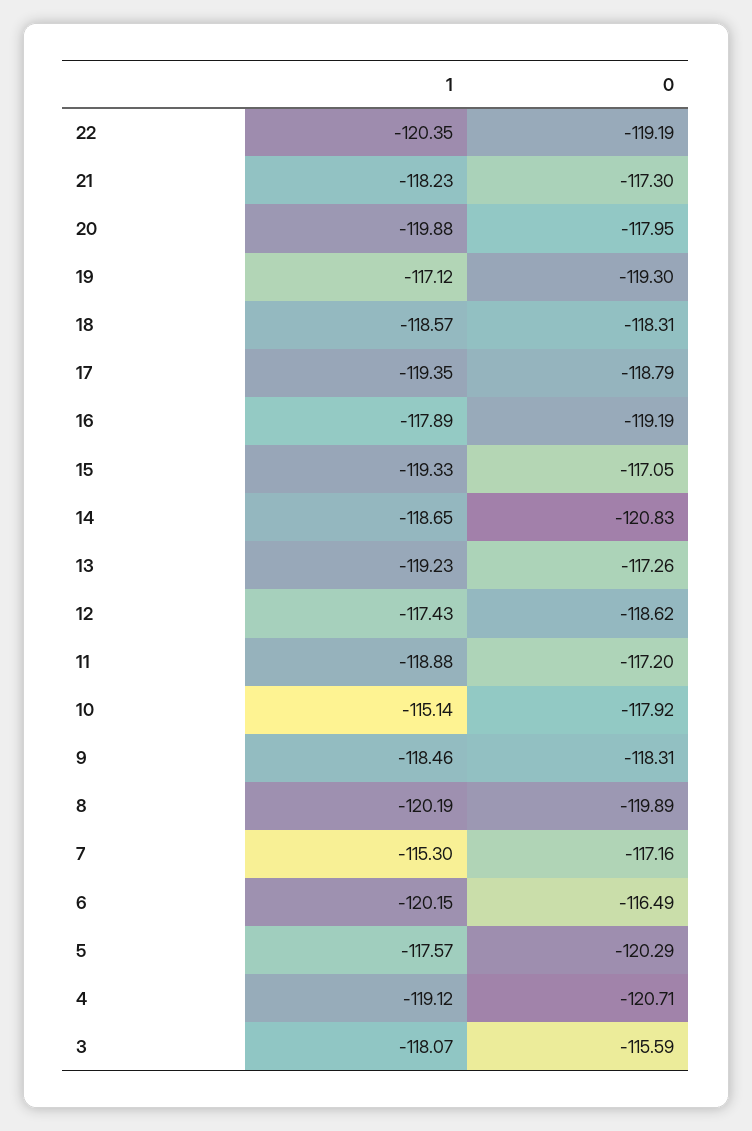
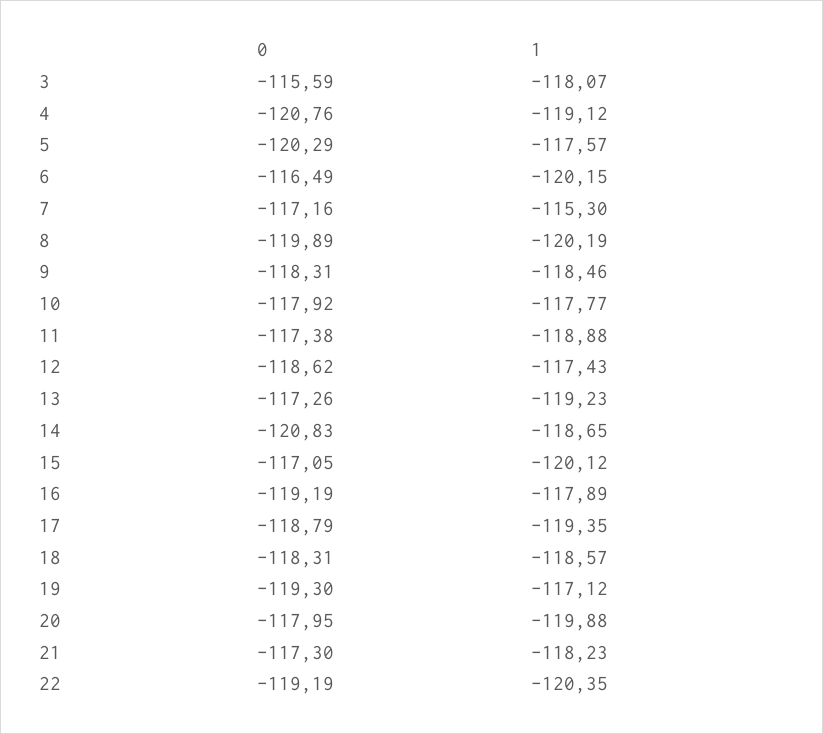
1, 15: -119.33 -> -120.12
0, 11: -117.2 -> -117.38
1, 10: -115.14 -> -117.77
0, 4: -120.71 -> -120.76

